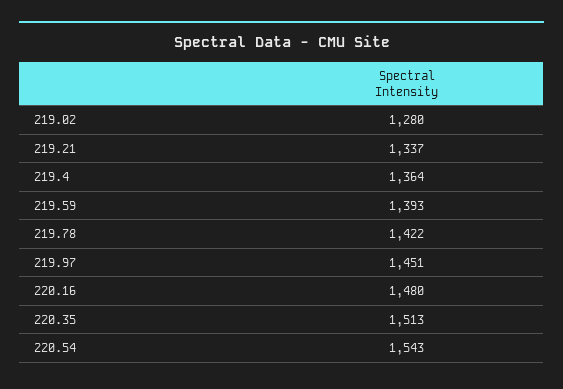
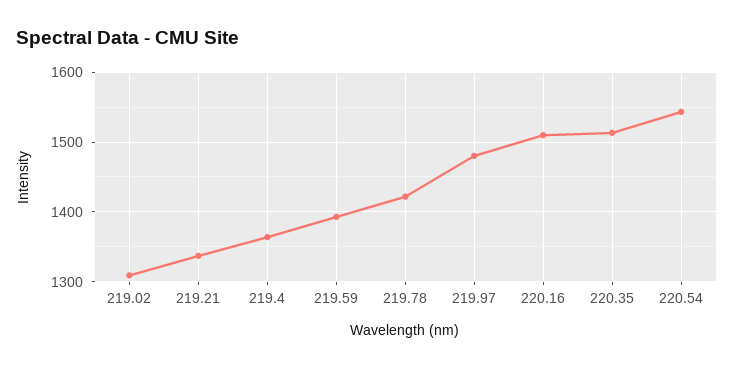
219.02: 1280 -> 1310
219.97: 1451 -> 1480
220.16: 1480 -> 1510

